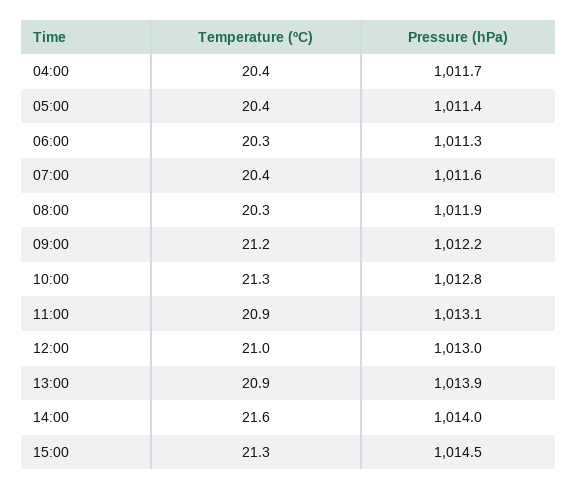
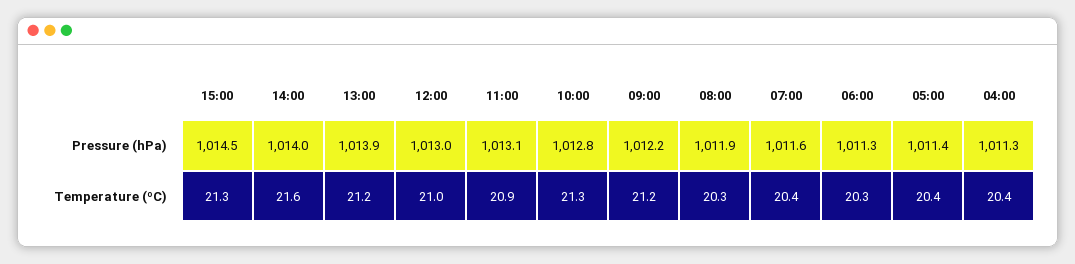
Pressure (hPa), 04:00: 1011.7 -> 1011.3
Temperature (ºC), 13:00: 20.9 -> 21.2

